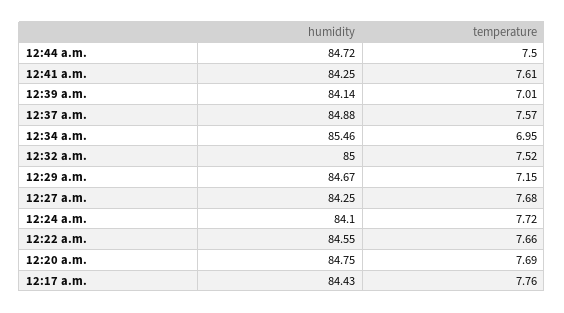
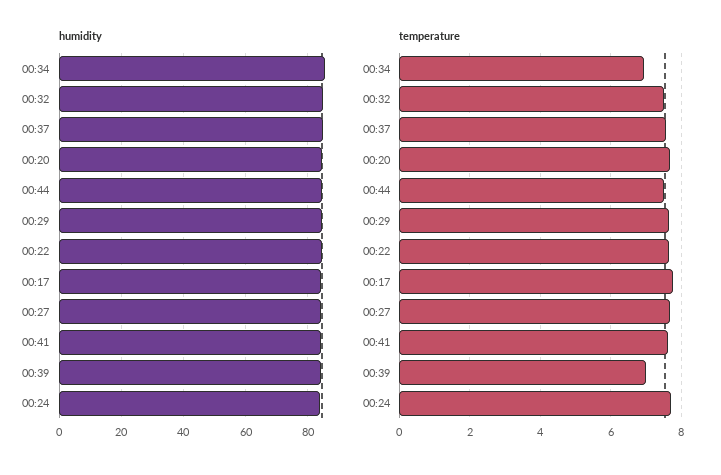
temperature, 12:29 a.m.: 7.15 -> 7.6

